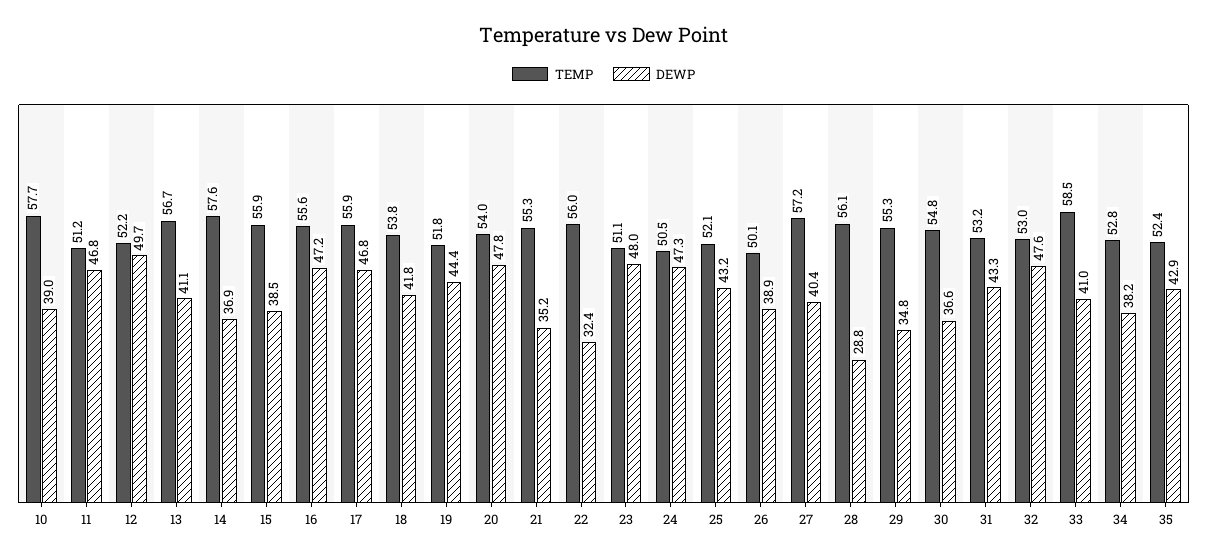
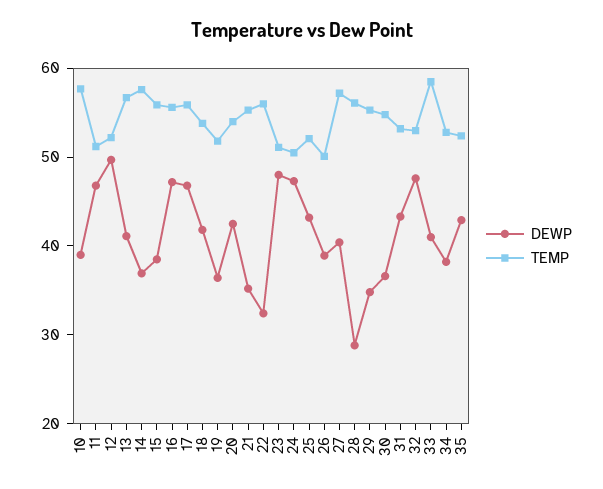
DEWP, 19: 44.4 -> 36
DEWP, 20: 47.8 -> 42

